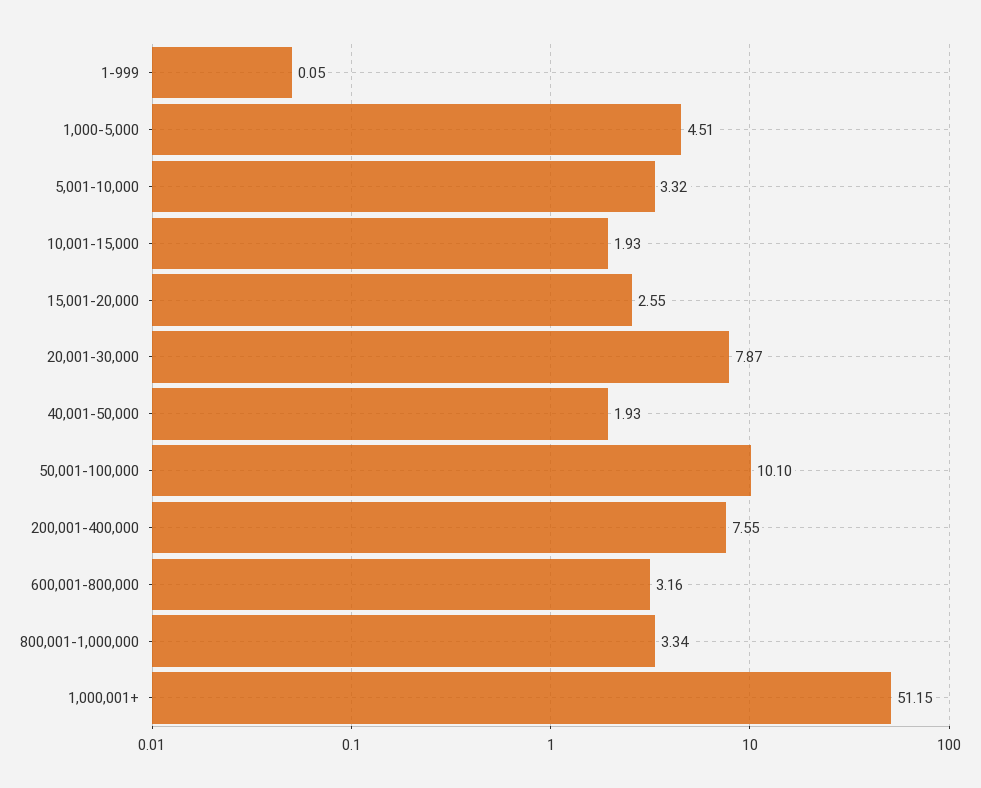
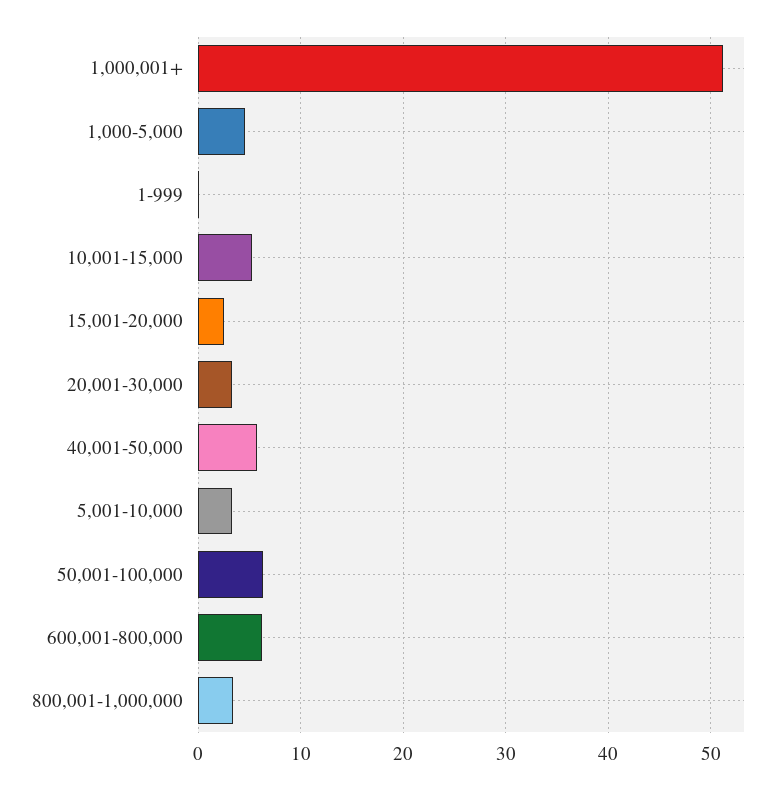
10,001-15,000: 1.93 -> 5
20,001-30,000: 7.87 -> 3
40,001-50,000: 1.93 -> 6
50,001-100,000: 10.1 -> 6
200,001-400,000: 7.55 -> none
600,001-800,000: 3.16 -> 6

